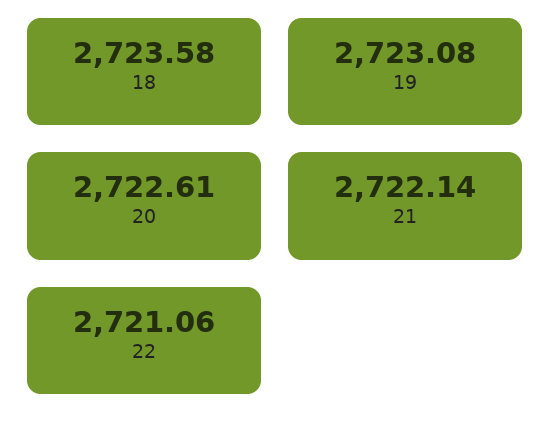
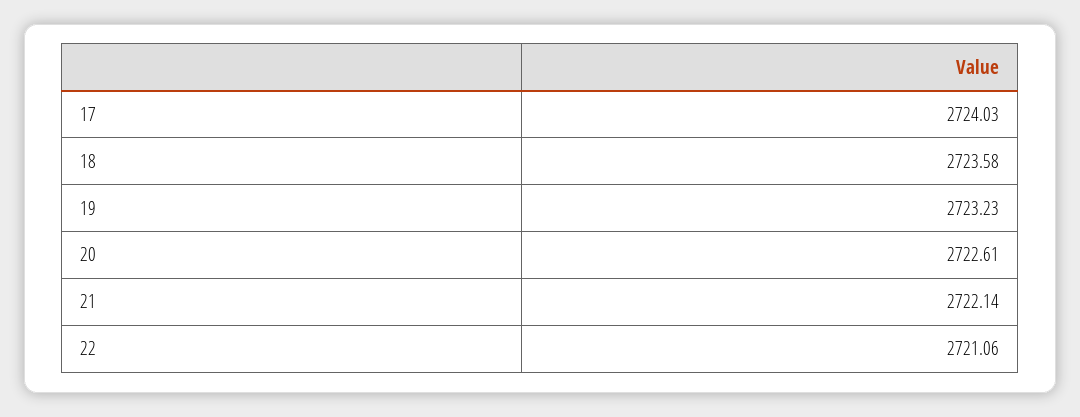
19: 2723.08 -> 2723.23
17: none -> 2724.03

